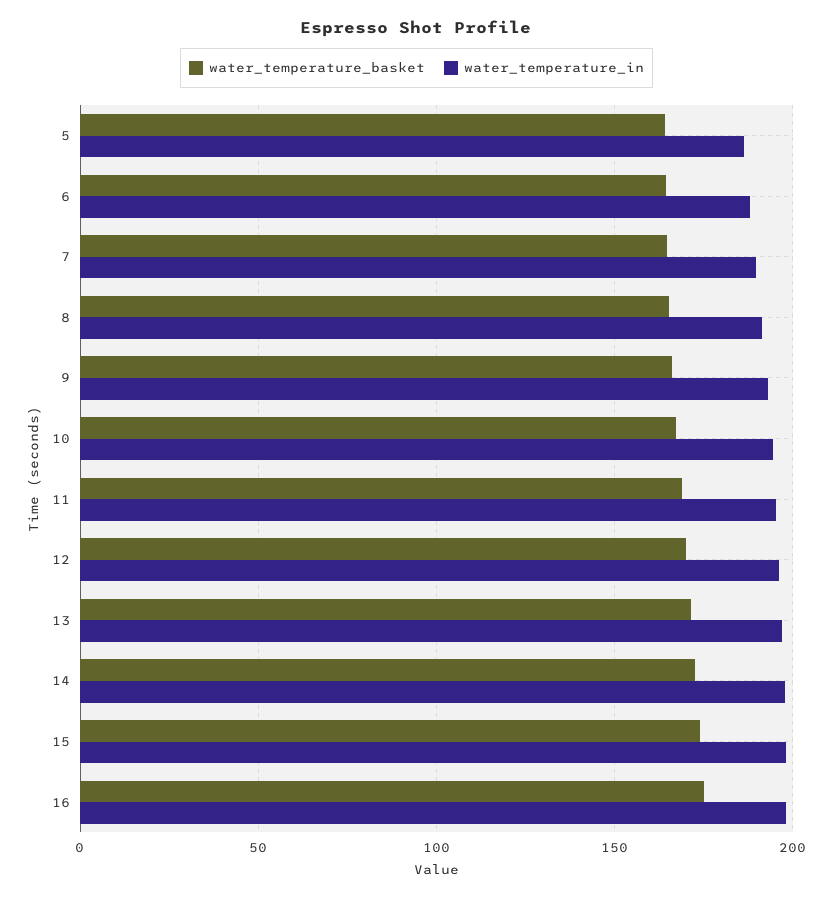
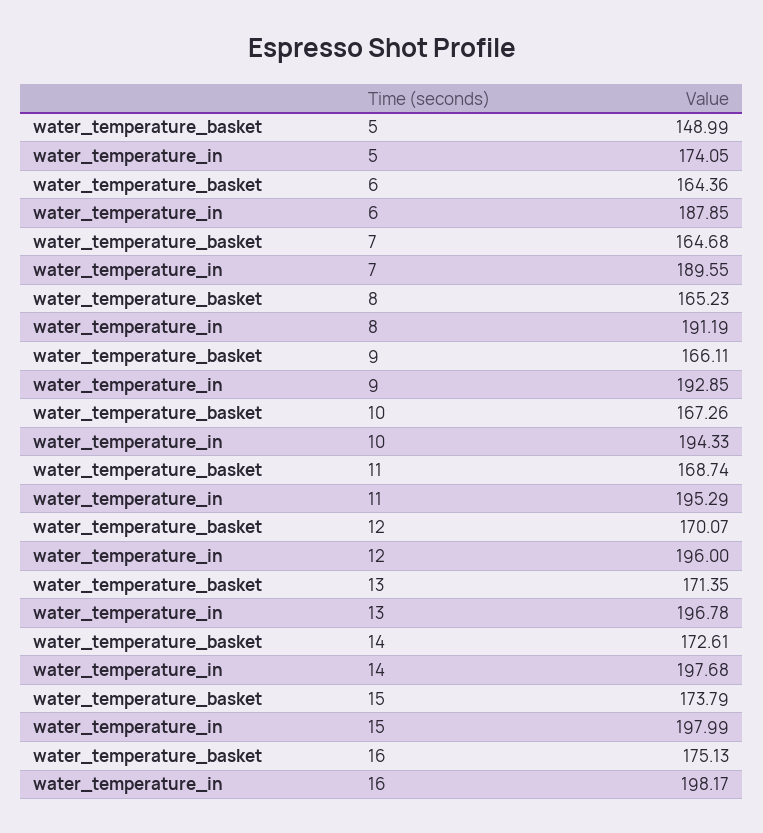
water_temperature_basket, 5: 165 -> 148.99
water_temperature_in, 5: 185 -> 174.05

